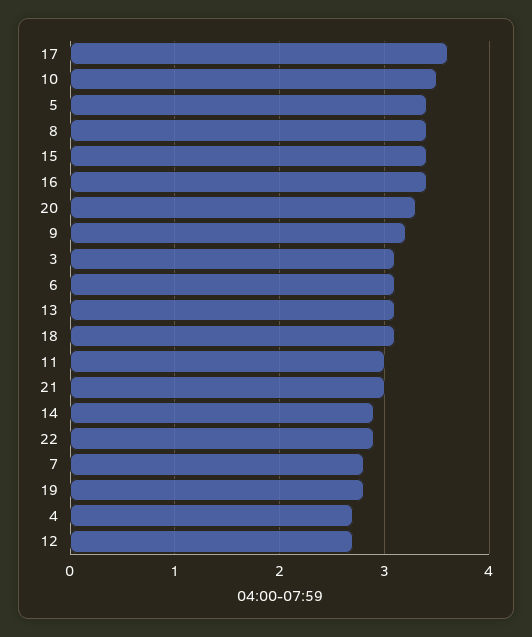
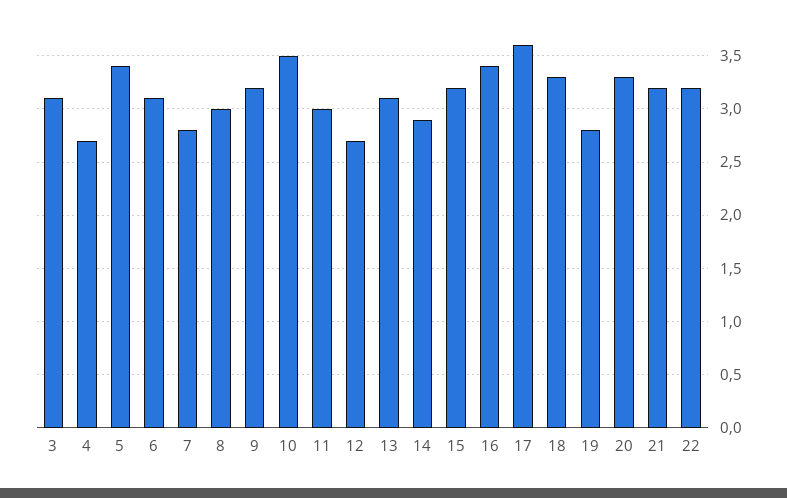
8: 3.4 -> 3
15: 3.4 -> 3.2
18: 3.1 -> 3.3
21: 3 -> 3.2
22: 2.9 -> 3.2

